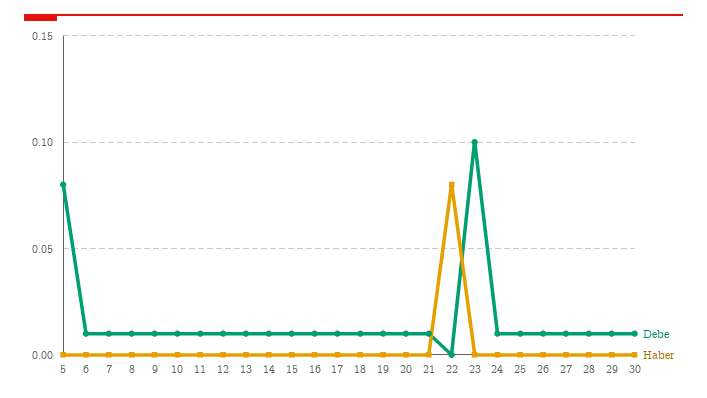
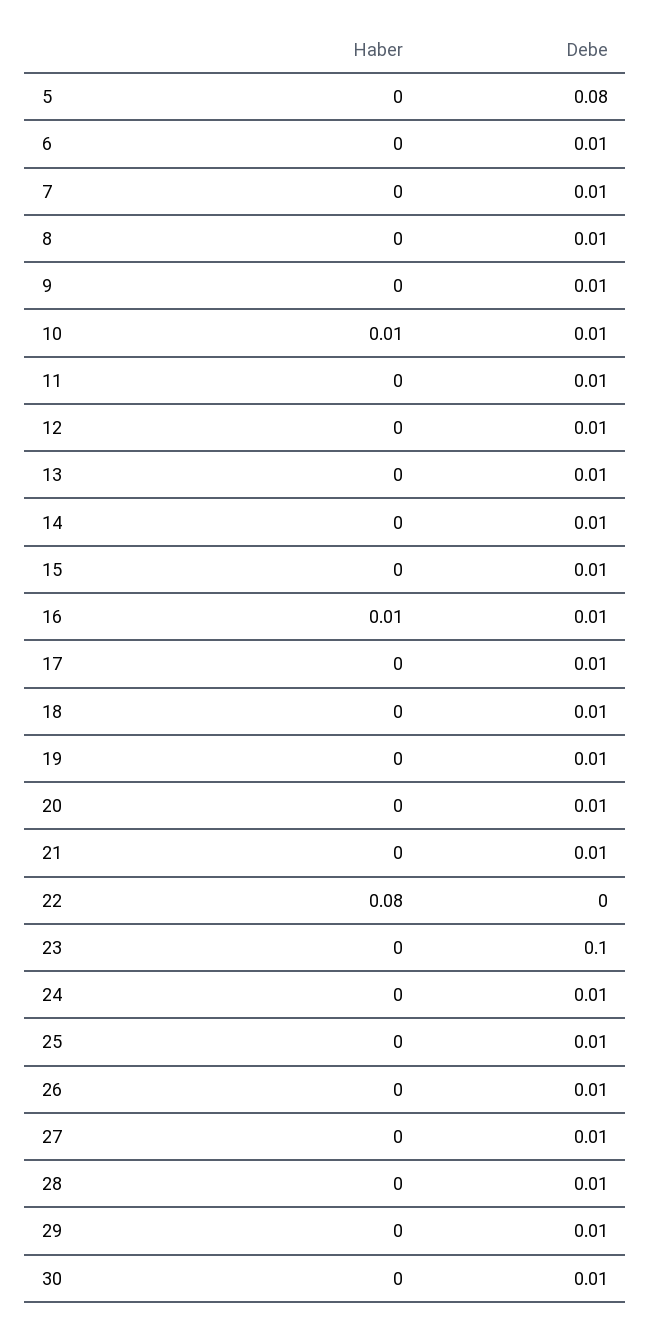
Haber, 10: 0 -> 0.01
Haber, 16: 0 -> 0.01

